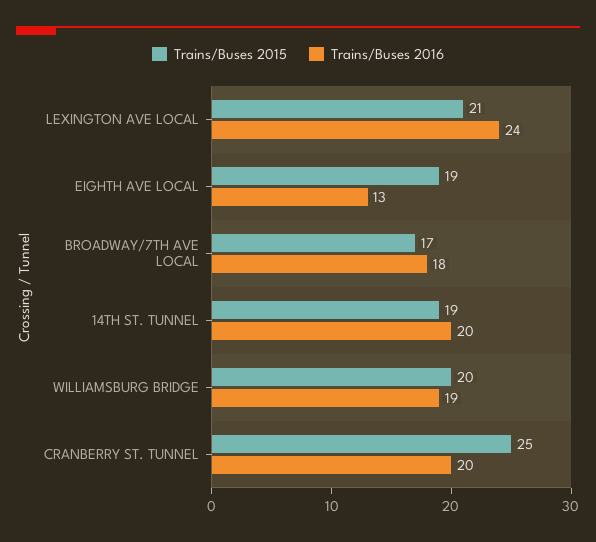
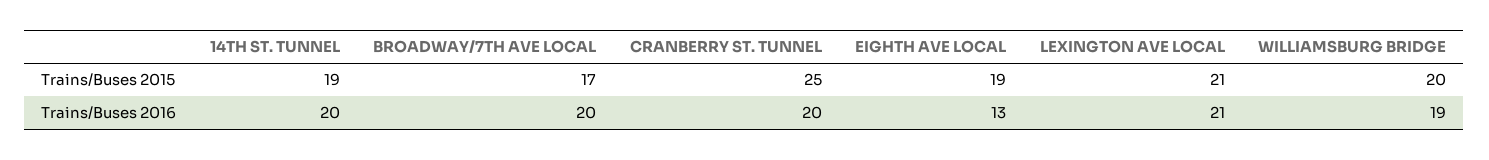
Trains/Buses 2016, LEXINGTON AVE LOCAL: 24 -> 21
Trains/Buses 2016, BROADWAY/7TH AVE LOCAL: 18 -> 20

